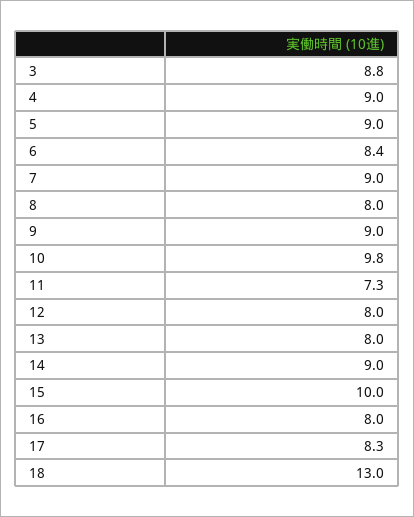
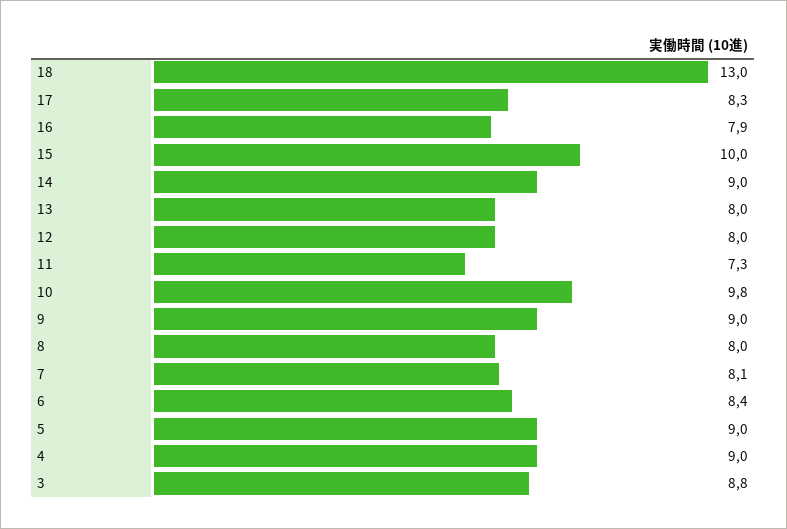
7: 9 -> 8.1
16: 8 -> 7.9

